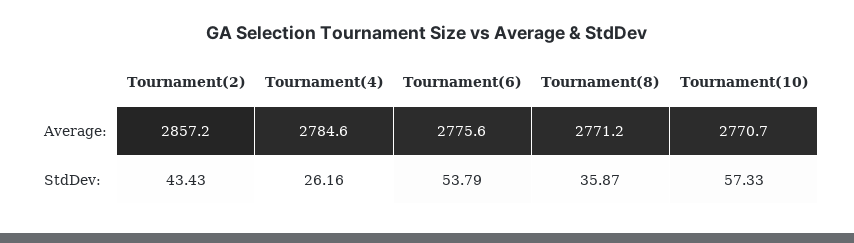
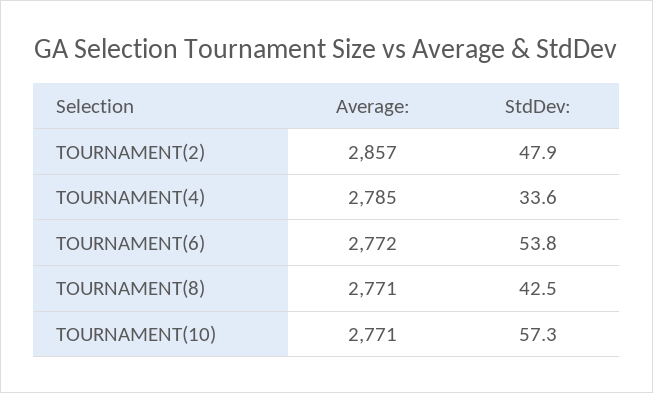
Tournament(6), Average:: 2775.6 -> 2772
Tournament(2), StdDev:: 43.43 -> 47.9
Tournament(4), StdDev:: 26.16 -> 33.6
Tournament(8), StdDev:: 35.87 -> 42.5

